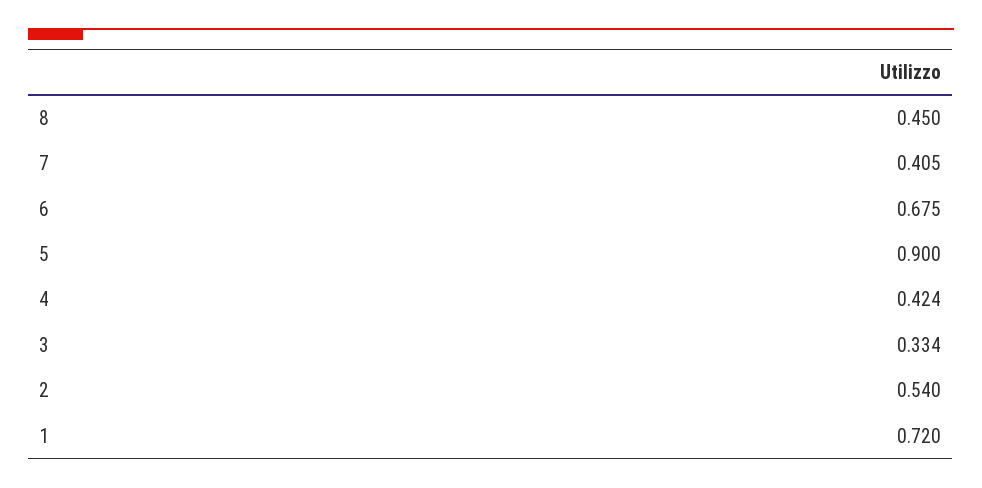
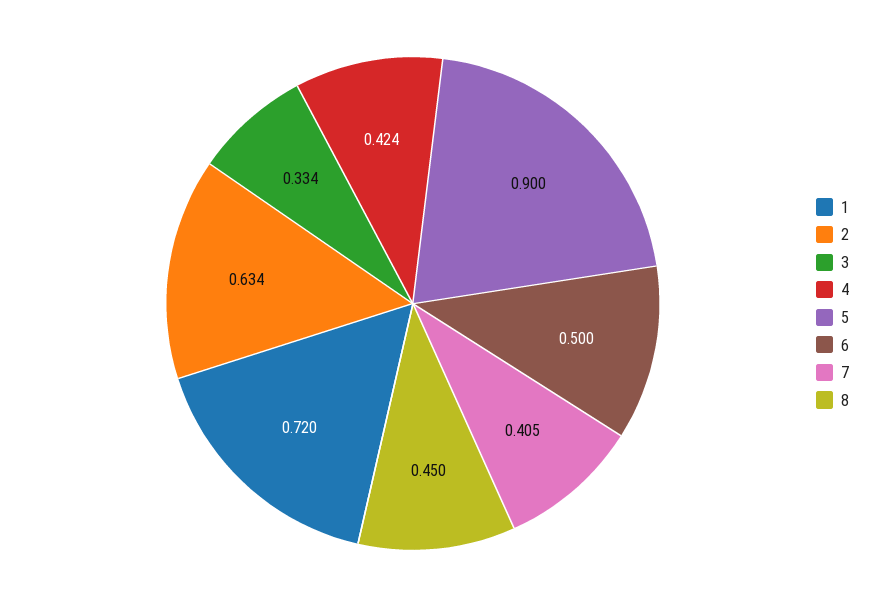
6: 0.675 -> 0.5
2: 0.54 -> 0.634

